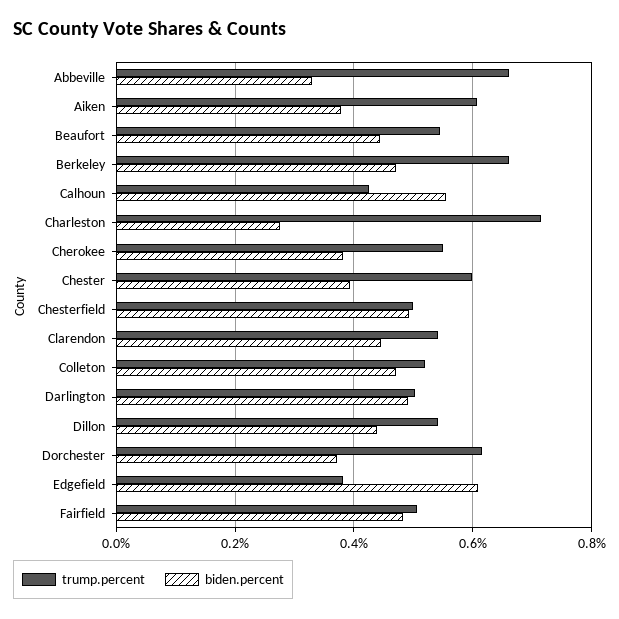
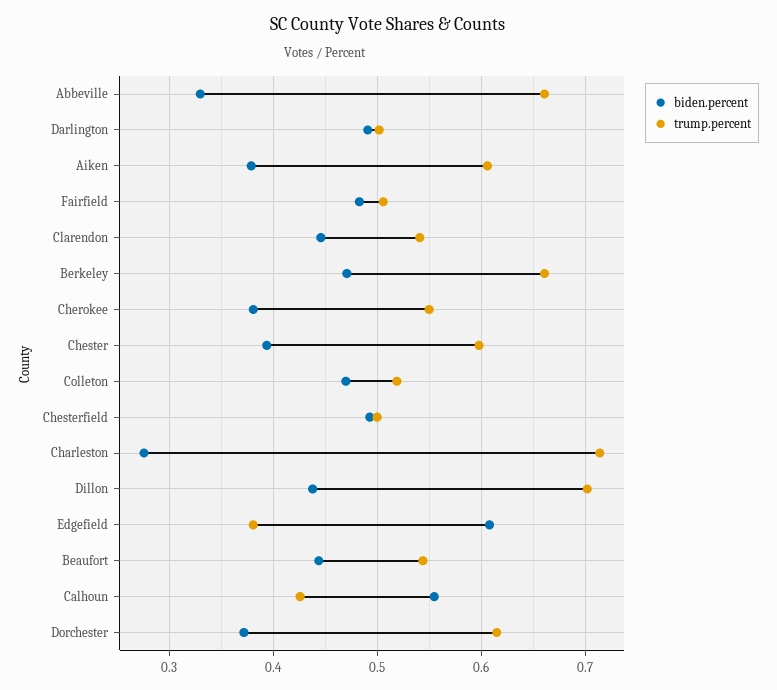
trump.percent, Dillon: 0.54 -> 0.7

